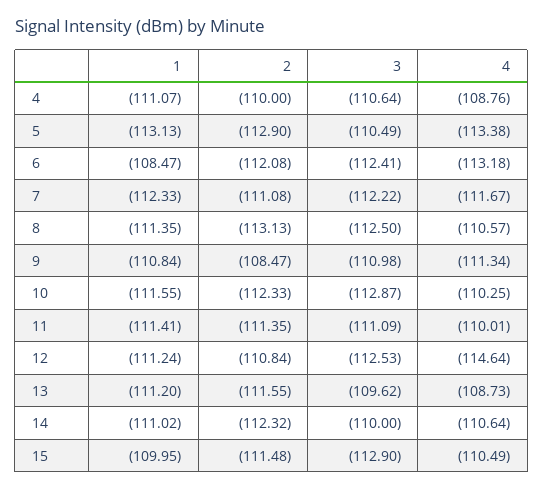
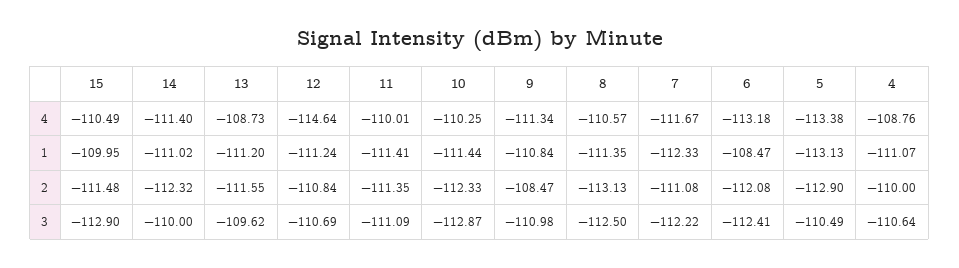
1, 10: -111.55 -> -111.44
3, 12: -112.53 -> -110.69
4, 14: -110.64 -> -111.4

